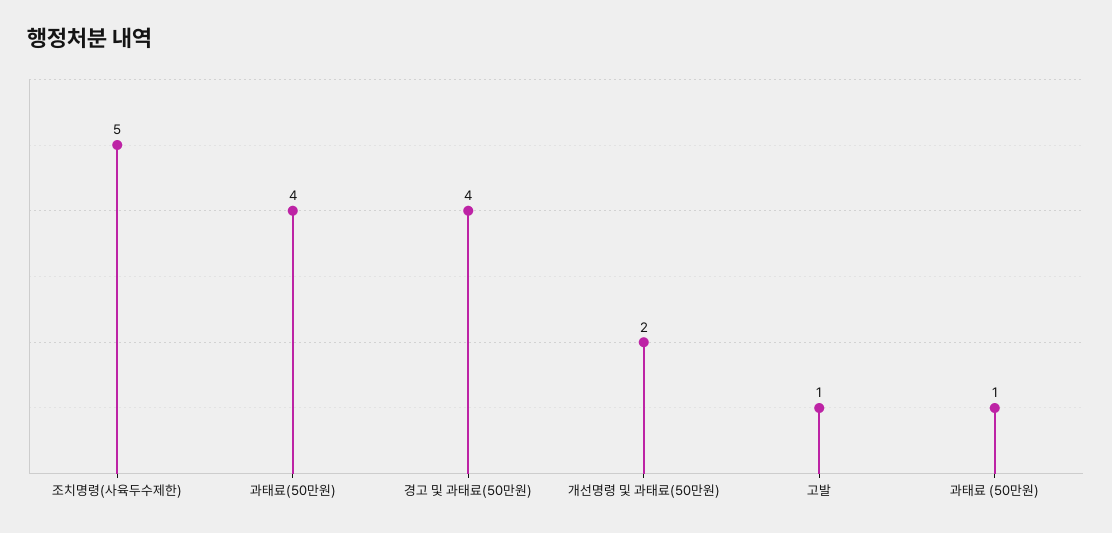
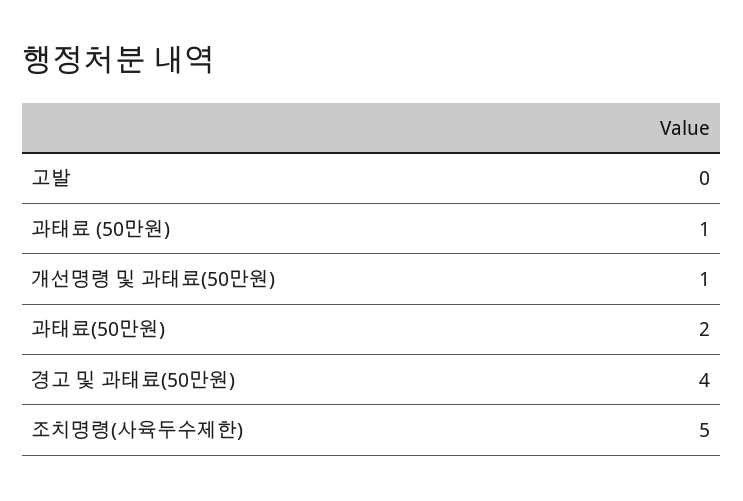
과태료(50만원): 4 -> 2
개선명령 및 과태료(50만원): 2 -> 1
고발: 1 -> 0

